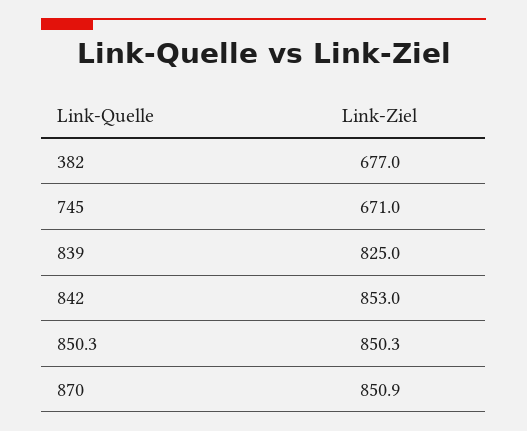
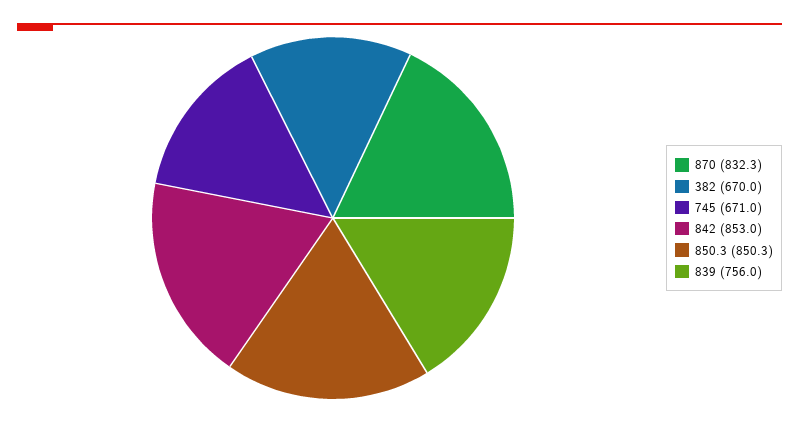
382: 677 -> 670
839: 825 -> 756
870: 850.9 -> 832.3

